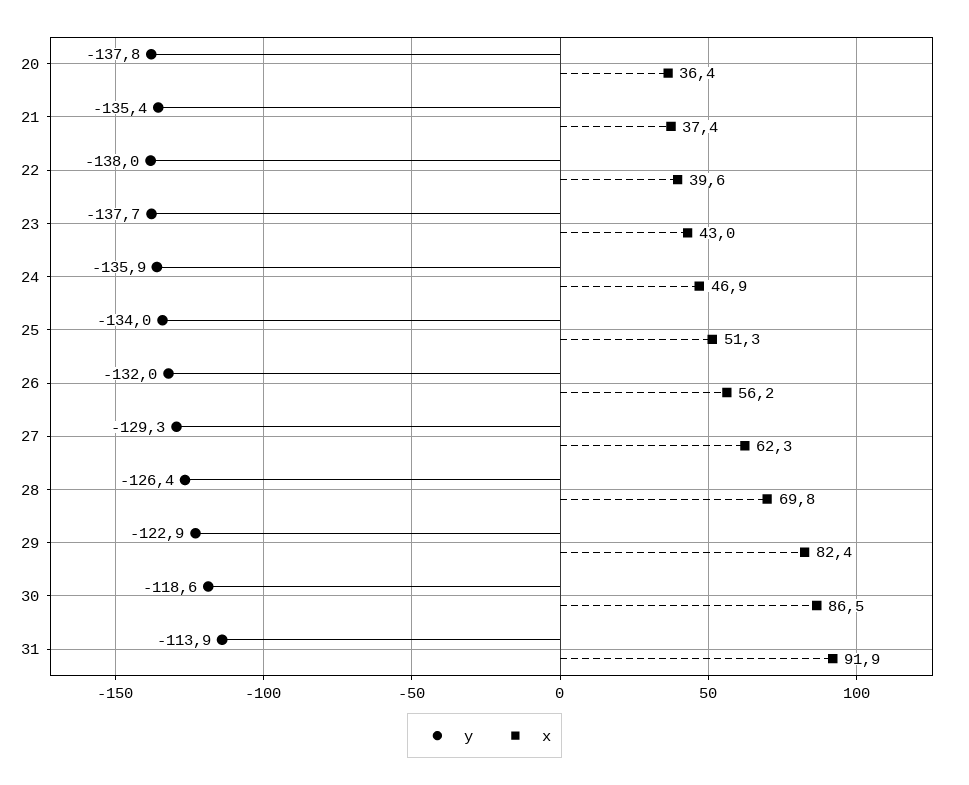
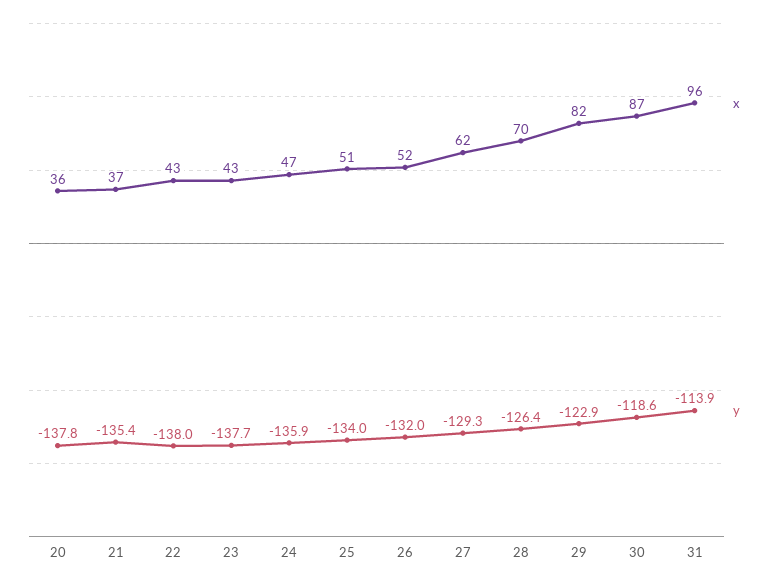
x, 22: 39.6 -> 43
x, 26: 56.2 -> 52
x, 31: 91.9 -> 96

